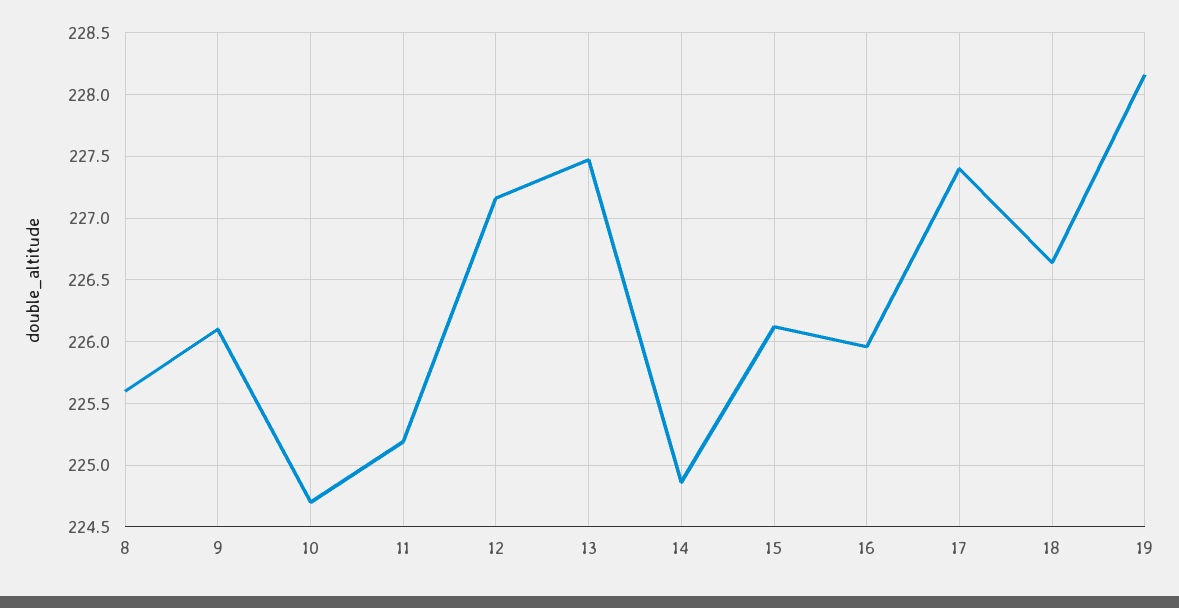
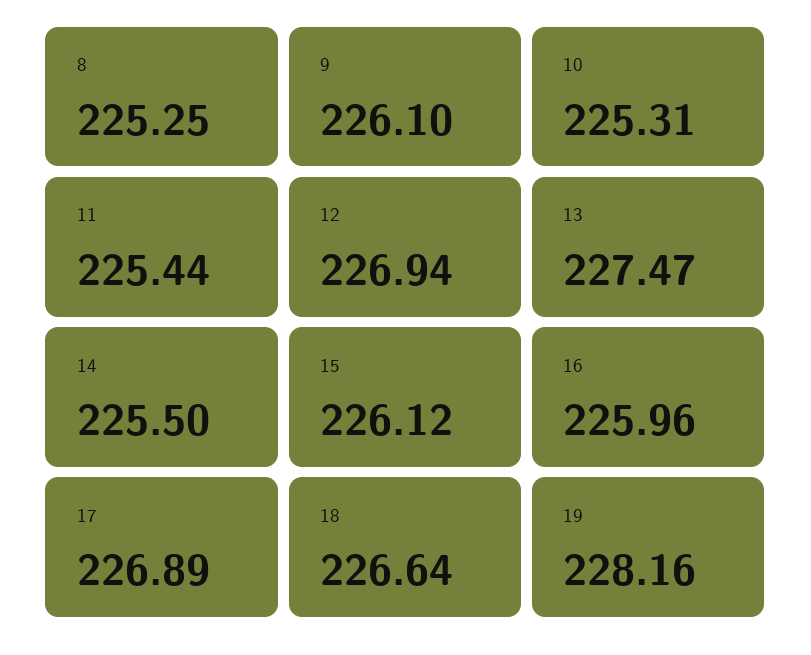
8: 225.6 -> 225.25
10: 224.7 -> 225.31
11: 225.2 -> 225.44
12: 227.15 -> 226.94
14: 224.85 -> 225.5
17: 227.4 -> 226.89

